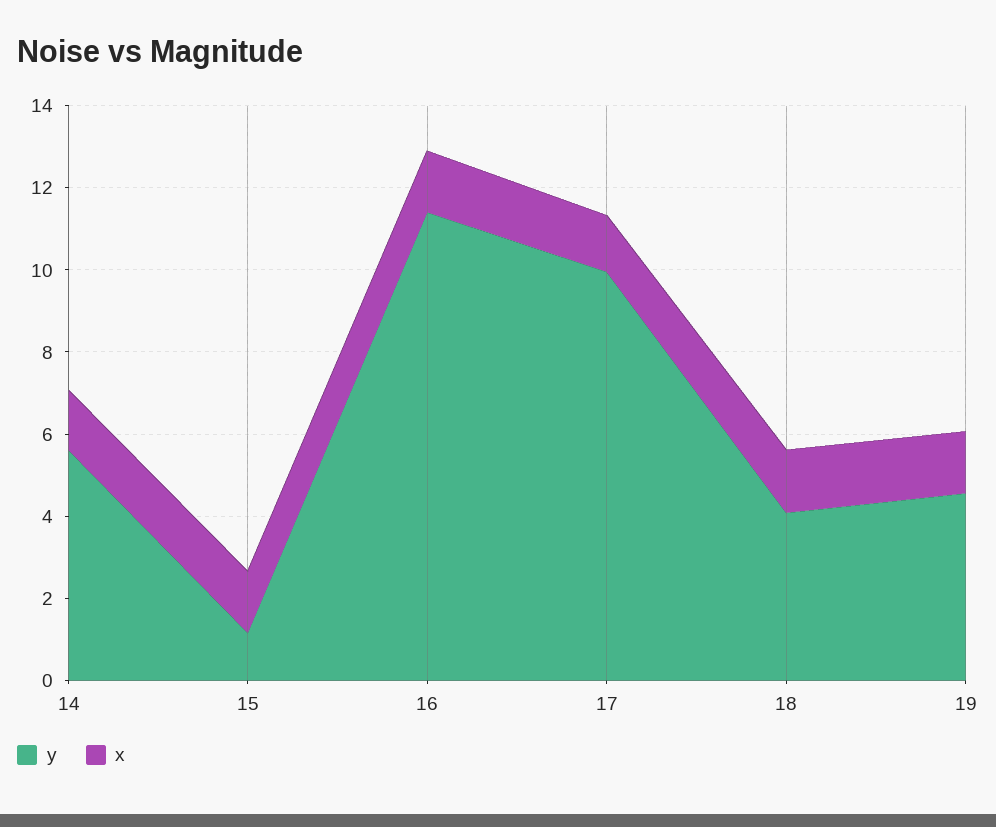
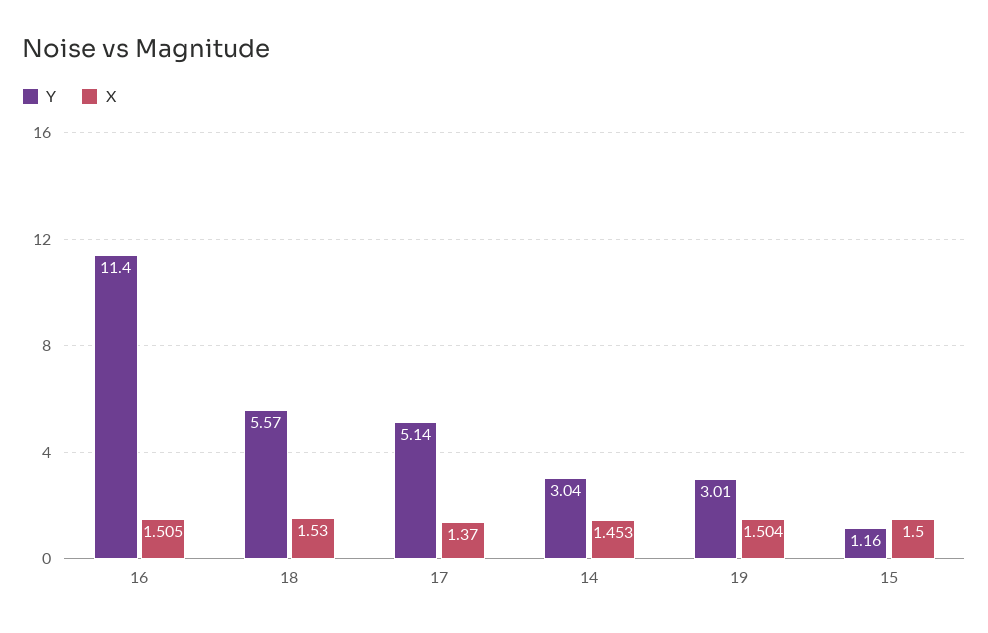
y, 14: 5.5 -> 3.04
y, 17: 10 -> 5.14
y, 18: 4 -> 5.57
y, 19: 4.5 -> 3.01

